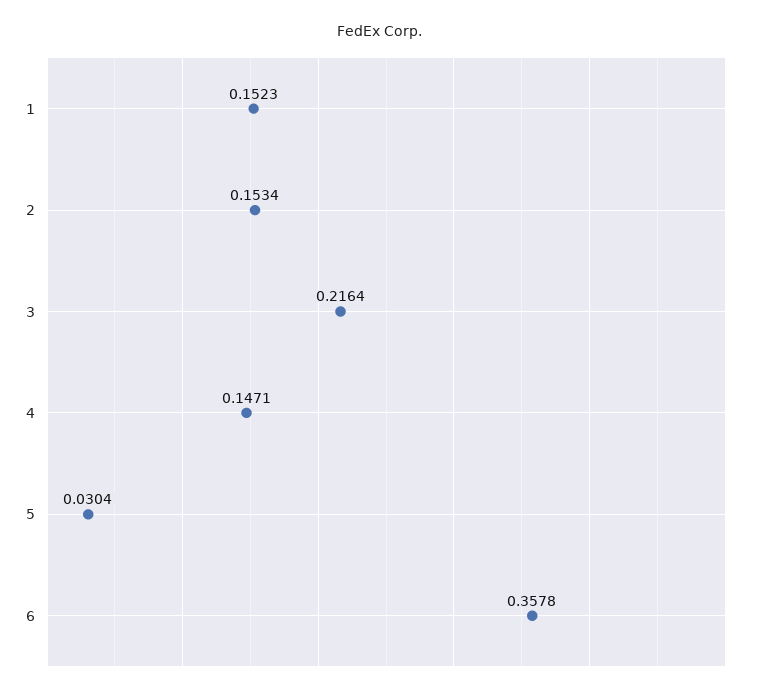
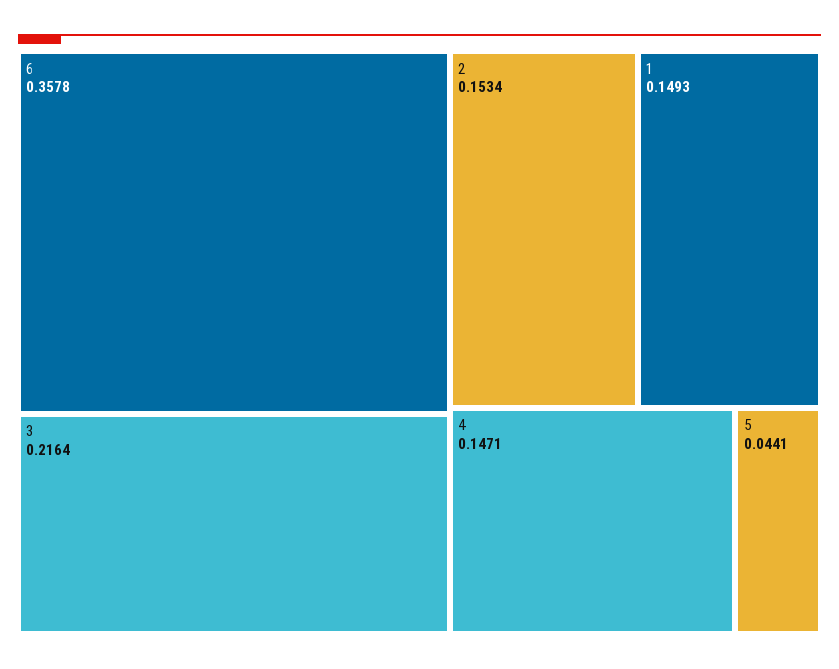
1: 0.1523 -> 0.1493
5: 0.0304 -> 0.0441

